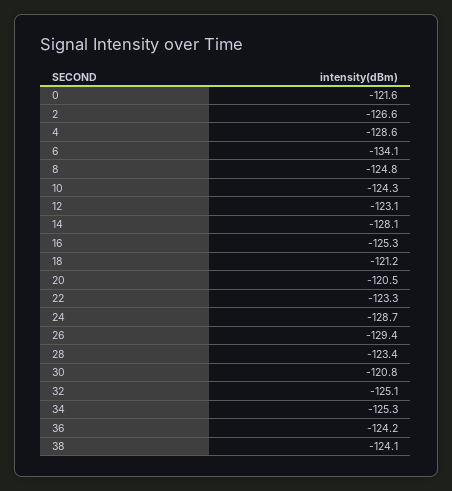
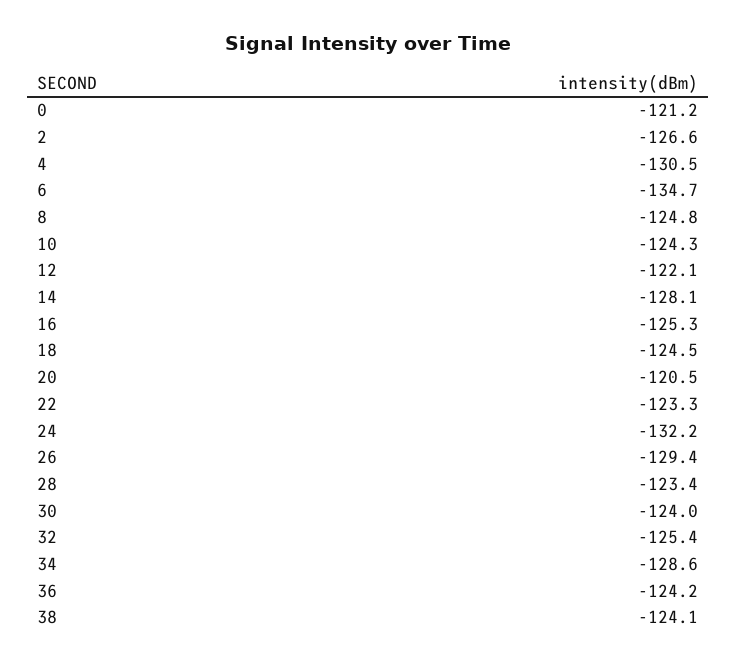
0: -121.6 -> -121.2
4: -128.6 -> -130.5
6: -134.1 -> -134.7
12: -123.1 -> -122.1
18: -121.2 -> -124.5
24: -128.7 -> -132.2
30: -120.8 -> -124
32: -125.1 -> -125.4
34: -125.3 -> -128.6

